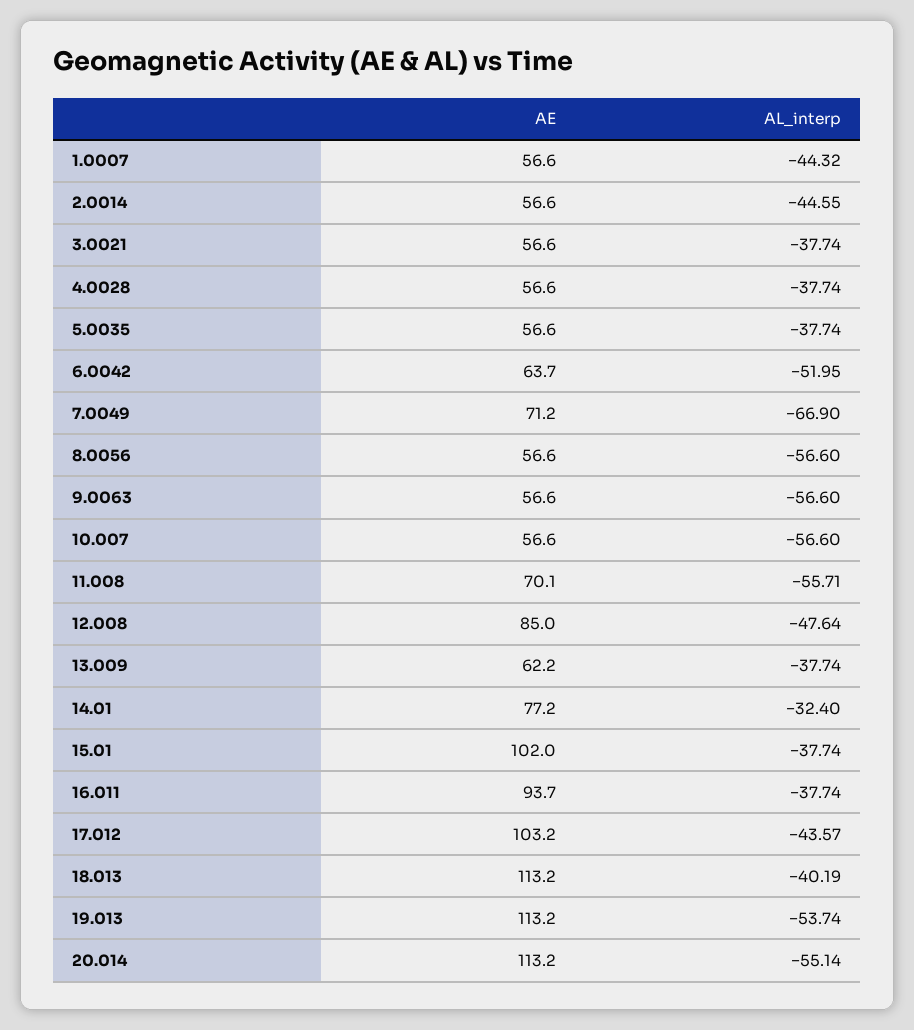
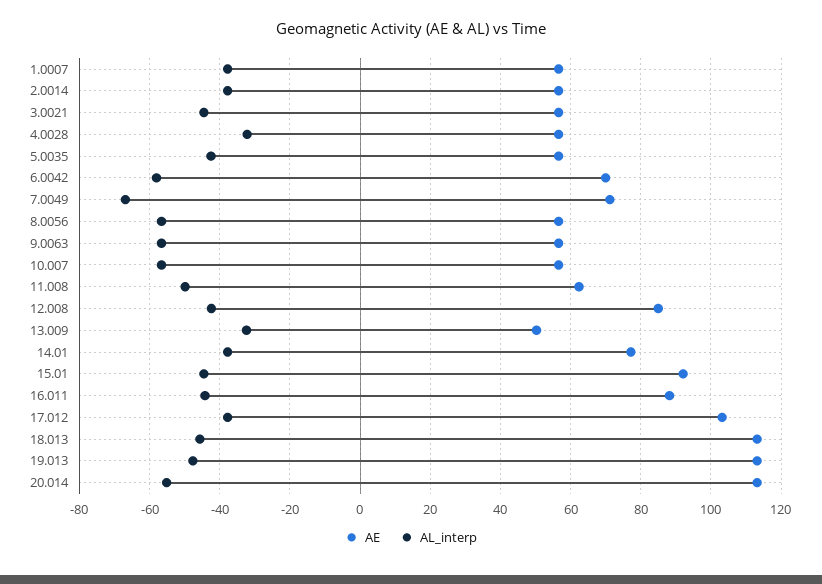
AL_interp, 1.0007: -44.32 -> -38
AL_interp, 2.0014: -44.55 -> -38
AL_interp, 3.0021: -37.74 -> -44
AL_interp, 4.0028: -37.74 -> -32
AL_interp, 5.0035: -37.74 -> -42
AE, 6.0042: 63.7 -> 70
AL_interp, 6.0042: -51.95 -> -58
AE, 11.008: 70.1 -> 62
AL_interp, 11.008: -55.71 -> -50
AL_interp, 12.008: -47.64 -> -42
AE, 13.009: 62.2 -> 50
AL_interp, 13.009: -37.74 -> -32
AL_interp, 14.01: -32.4 -> -38
AE, 15.01: 102 -> 92
AL_interp, 15.01: -37.74 -> -44
AE, 16.011: 93.7 -> 88
AL_interp, 16.011: -37.74 -> -44
AL_interp, 17.012: -43.57 -> -38
AL_interp, 18.013: -40.19 -> -46
AL_interp, 19.013: -53.74 -> -48

